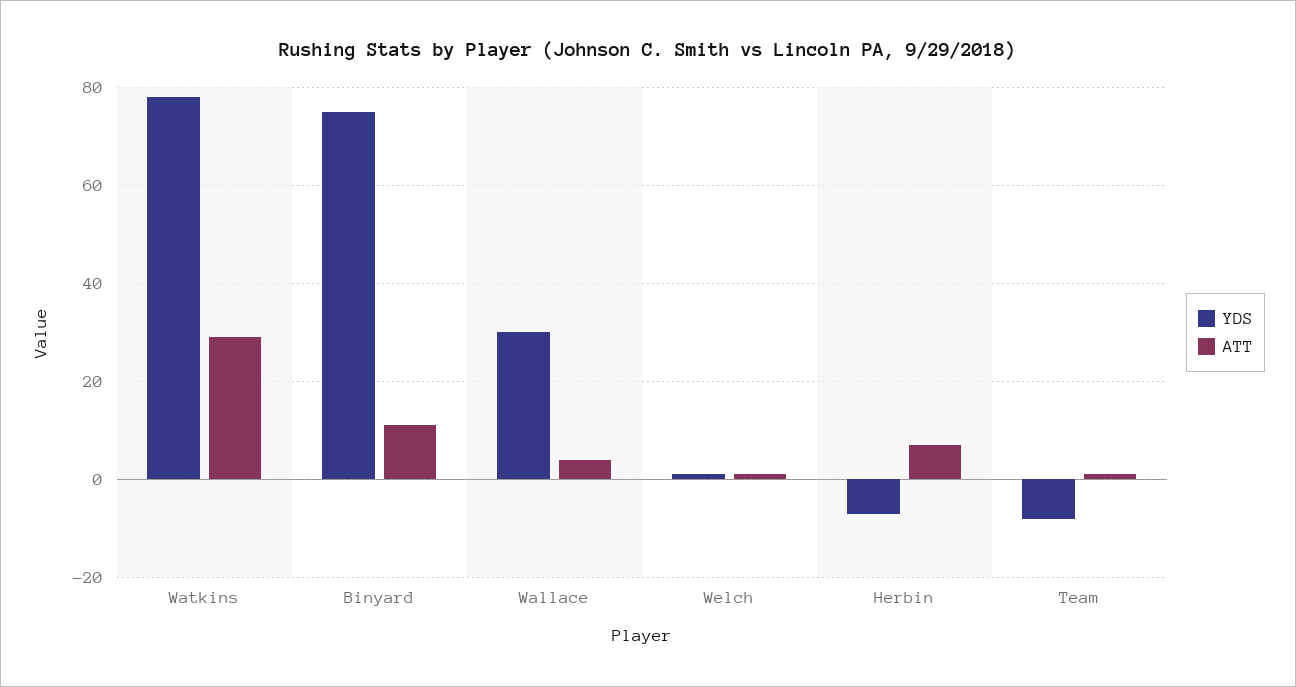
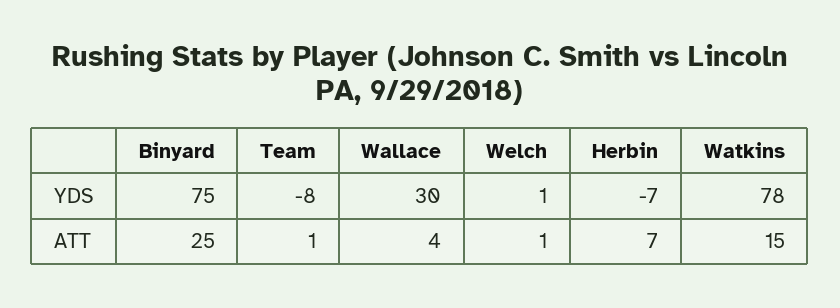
ATT, Watkins: 30 -> 15
ATT, Binyard: 10 -> 25

